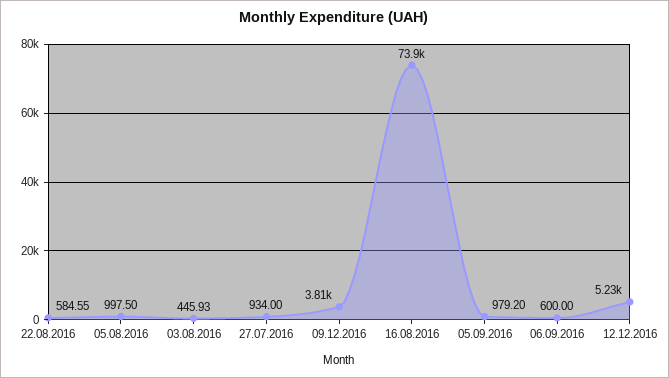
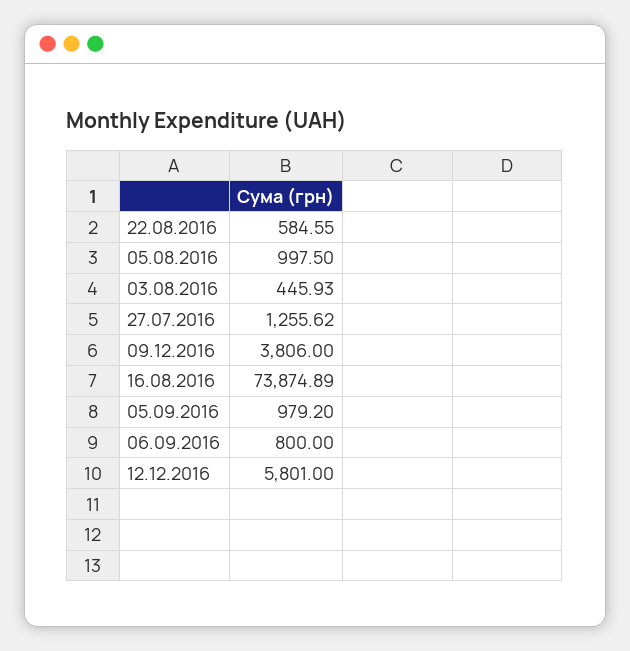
27.07.2016: 934 -> 1255.62
06.09.2016: 600 -> 800
12.12.2016: 5230 -> 5801

